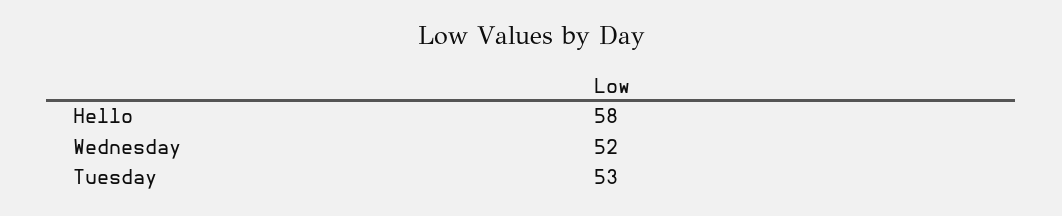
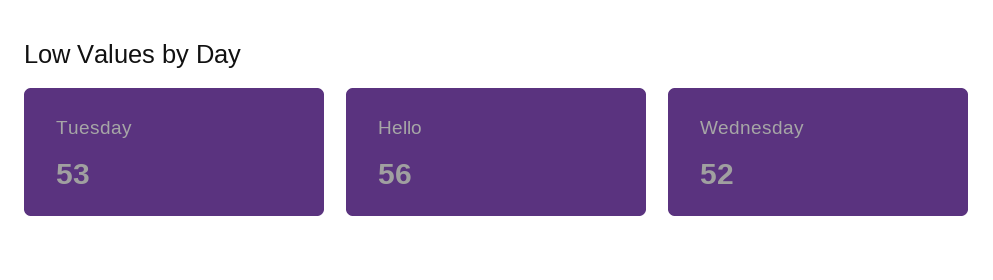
Hello: 58 -> 56

